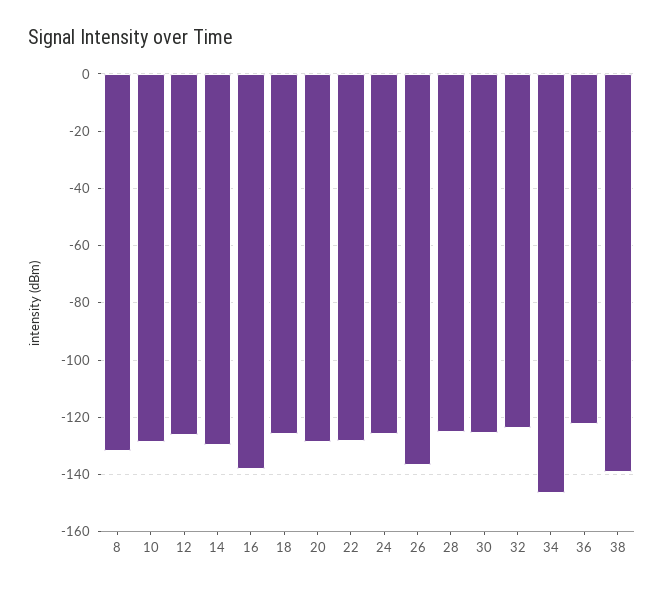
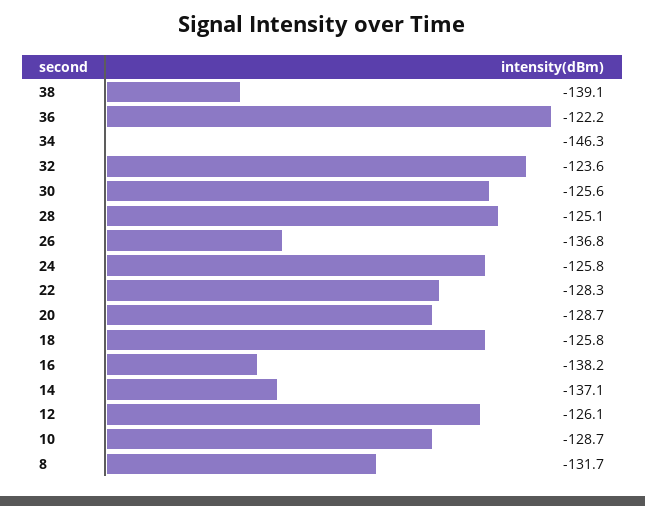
14: -130 -> -137.1

